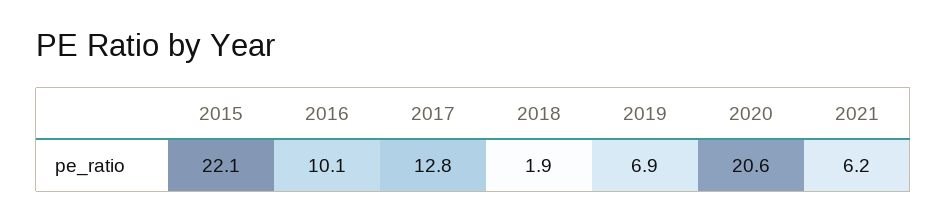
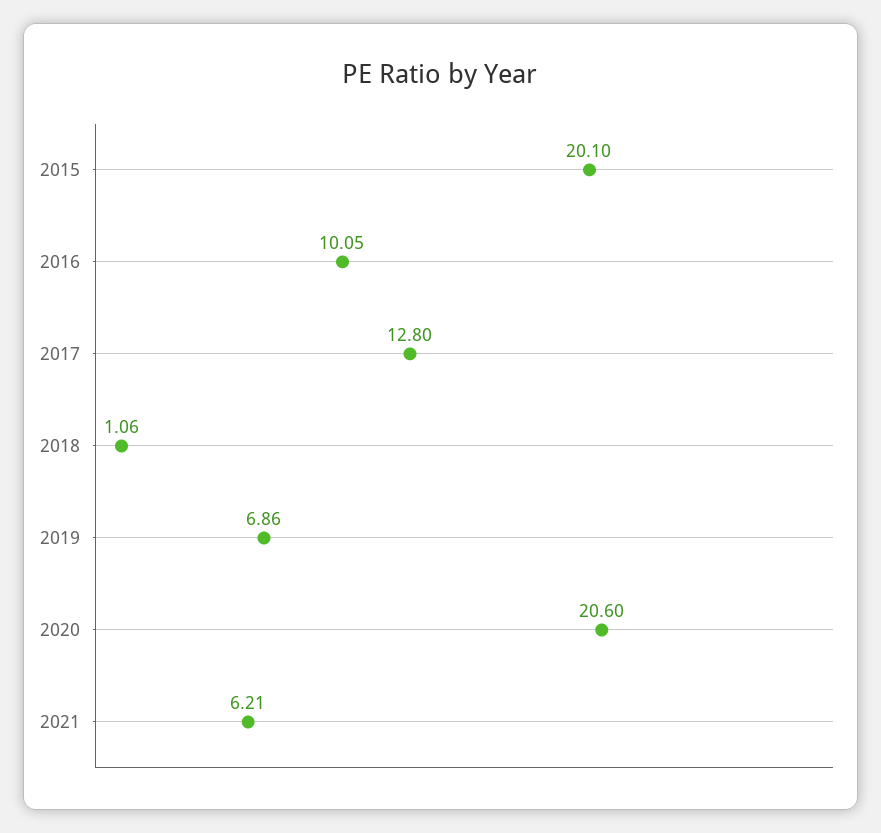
2015: 22.1 -> 20.1
2018: 1.9 -> 1.06

